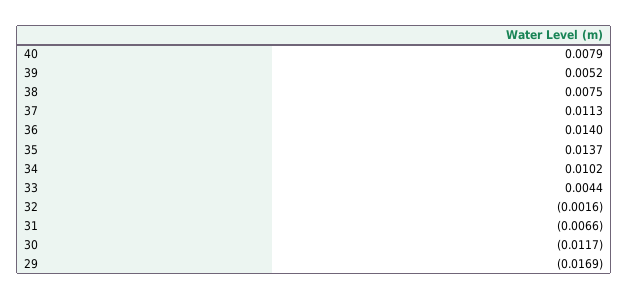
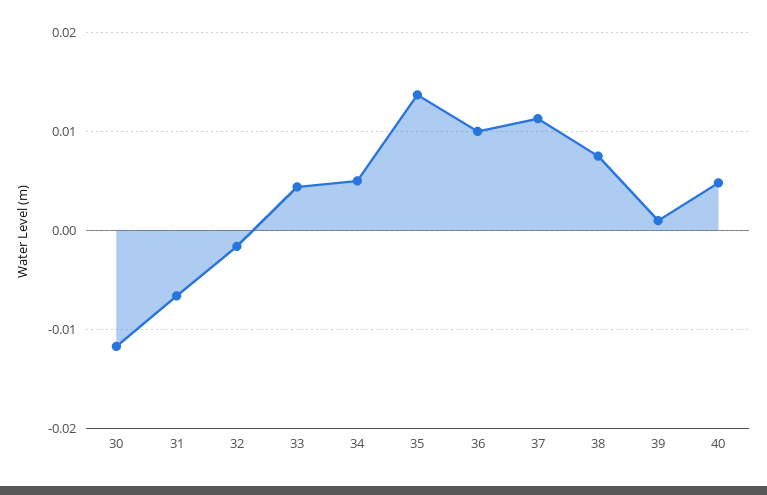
40: 0.0079 -> 0.005
39: 0.0052 -> 0.001
36: 0.014 -> 0.01
34: 0.0102 -> 0.005
29: -0.0169 -> none

